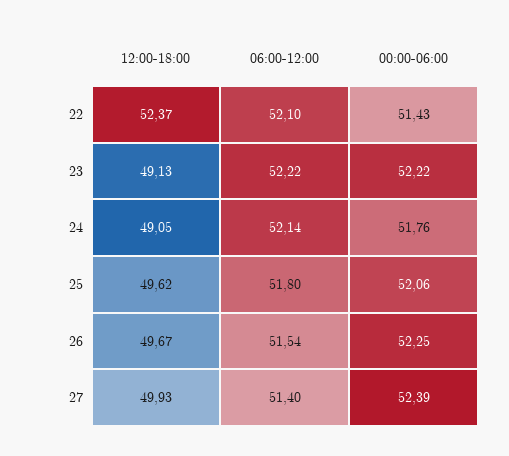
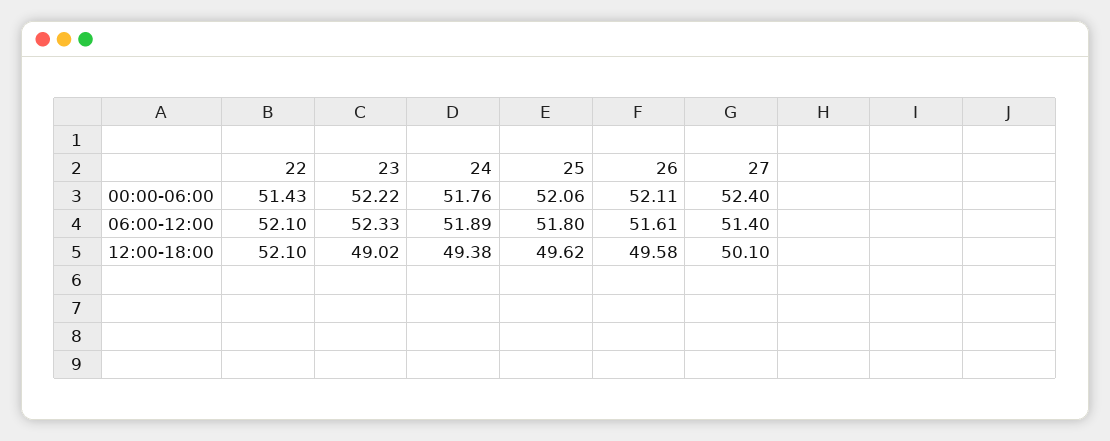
12:00-18:00, 22: 52.37 -> 52.1
12:00-18:00, 23: 49.13 -> 49.02
06:00-12:00, 23: 52.22 -> 52.33
12:00-18:00, 24: 49.05 -> 49.38
06:00-12:00, 24: 52.14 -> 51.89
12:00-18:00, 26: 49.67 -> 49.58
06:00-12:00, 26: 51.54 -> 51.61
00:00-06:00, 26: 52.25 -> 52.11
12:00-18:00, 27: 49.93 -> 50.1
00:00-06:00, 27: 52.39 -> 52.4

